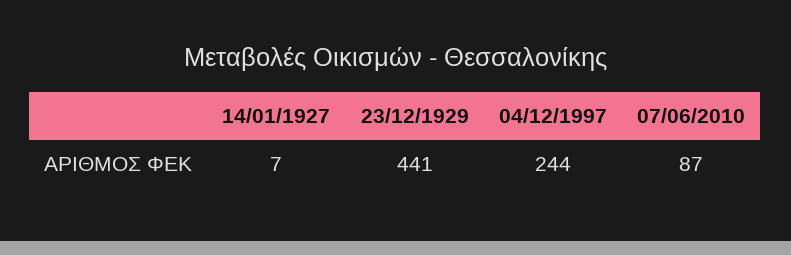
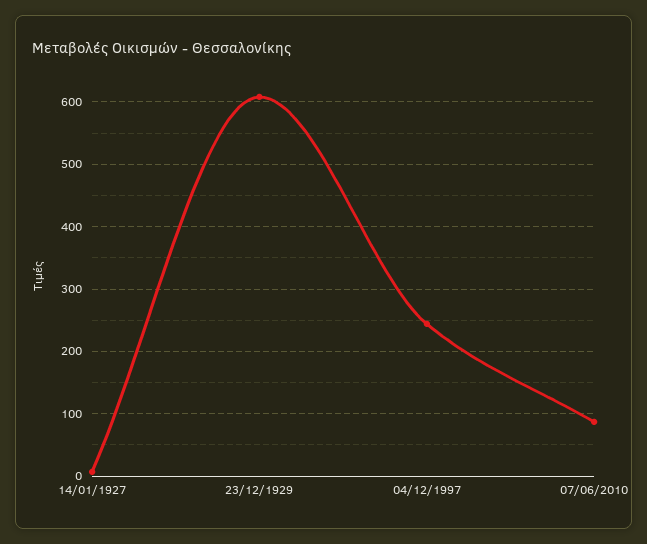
23/12/1929: 441 -> 610

